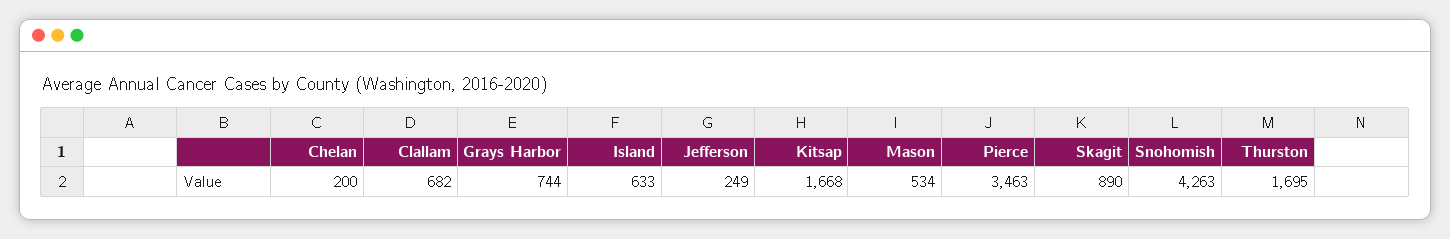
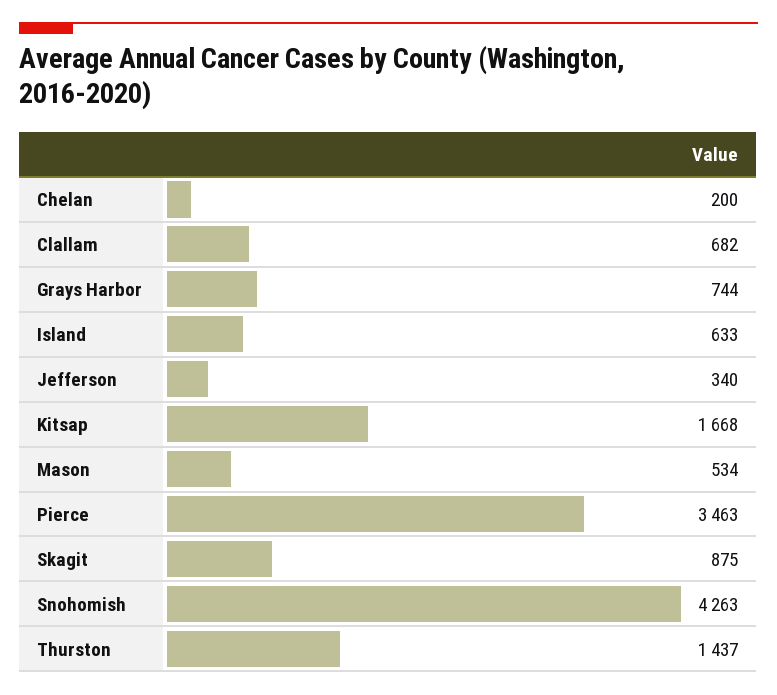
Jefferson: 249 -> 340
Skagit: 890 -> 875
Thurston: 1695 -> 1437

